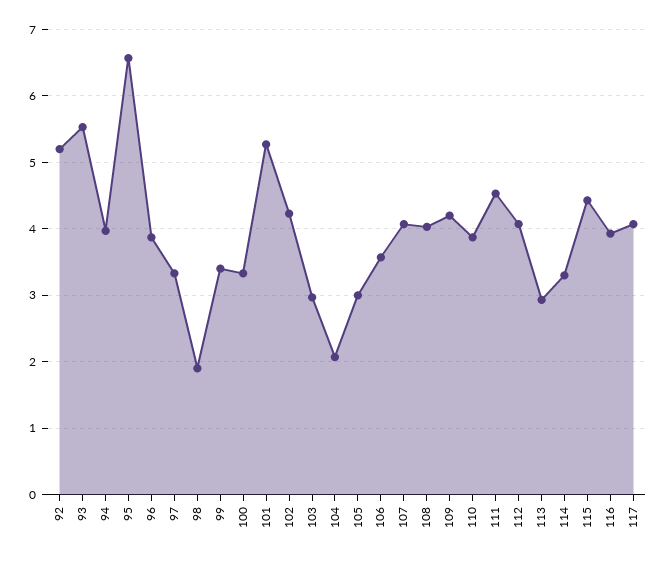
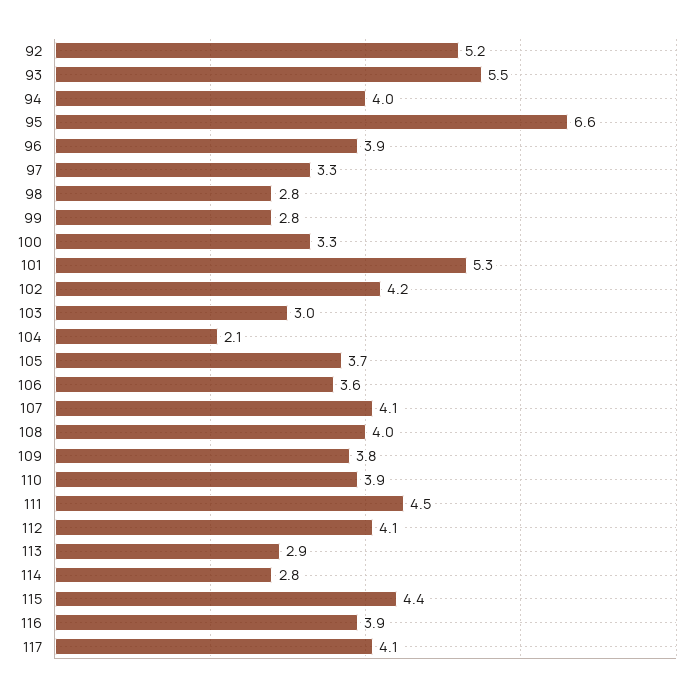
98: 1.9 -> 2.8
99: 3.4 -> 2.8
105: 3 -> 3.7
109: 4.2 -> 3.8
114: 3.3 -> 2.8

